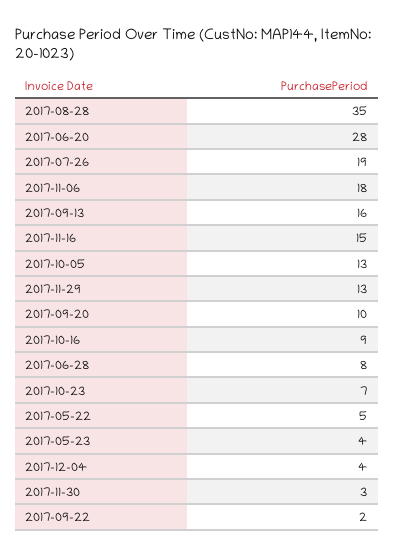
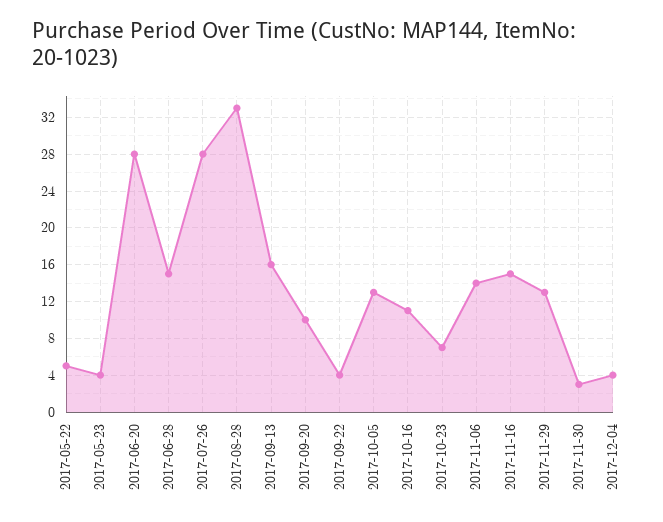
2017-08-28: 35 -> 33
2017-07-26: 19 -> 28
2017-11-06: 18 -> 14
2017-10-16: 9 -> 11
2017-06-28: 8 -> 15
2017-09-22: 2 -> 4

